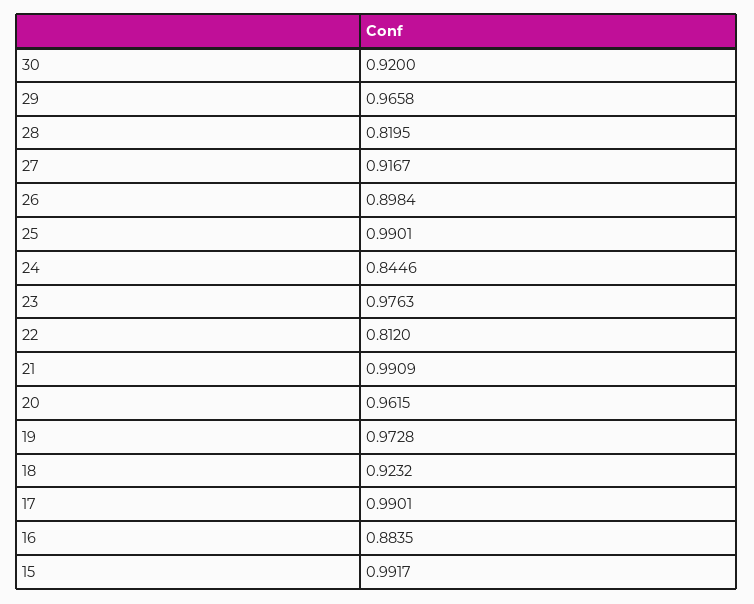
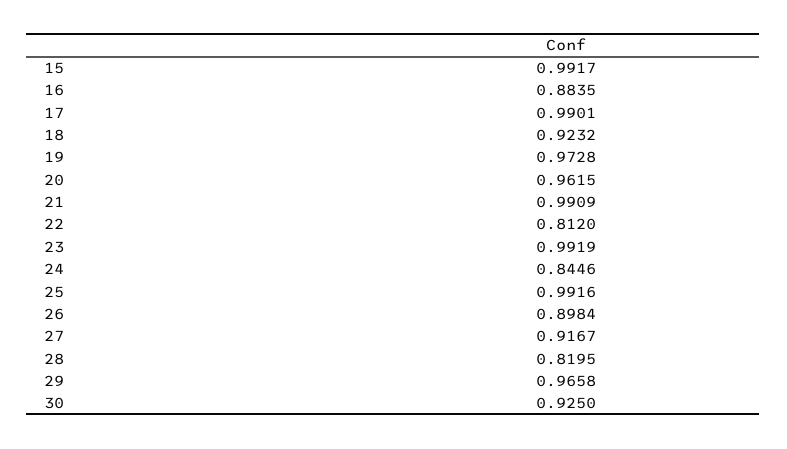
30: 0.92 -> 0.925
25: 0.9901 -> 0.9916
23: 0.9763 -> 0.9919

